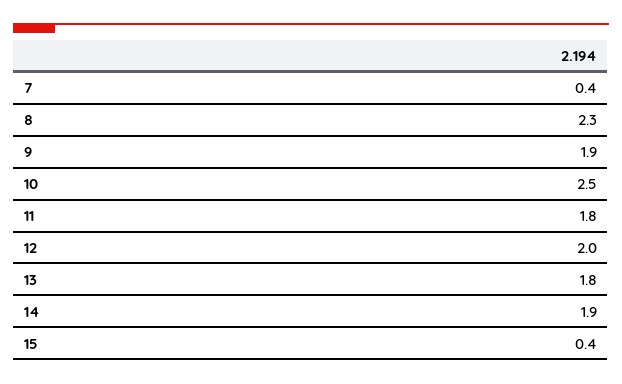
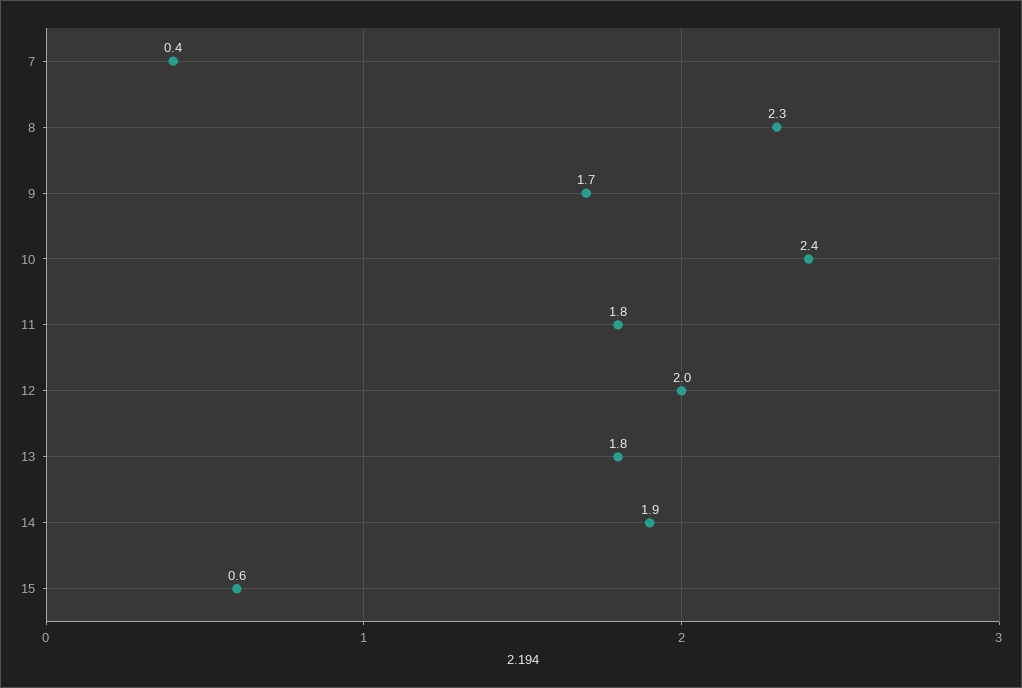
9: 1.9 -> 1.7
10: 2.5 -> 2.4
15: 0.4 -> 0.6

